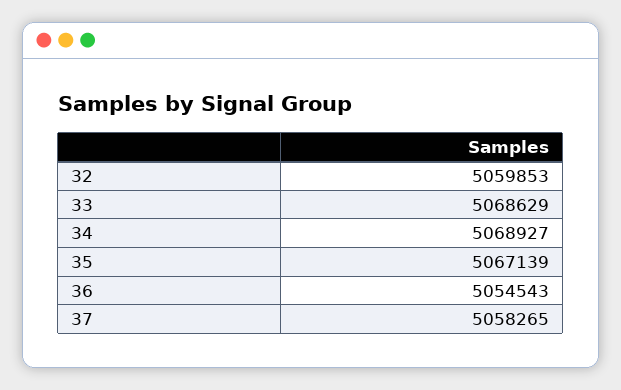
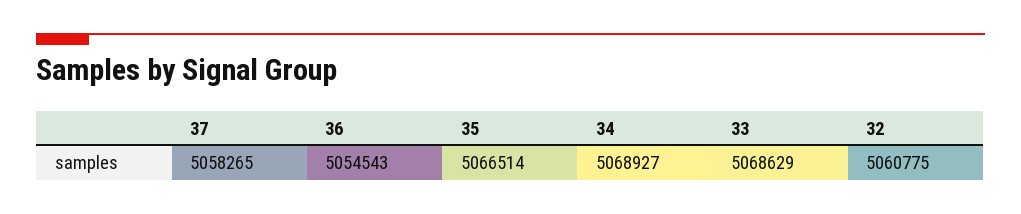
32: 5059853 -> 5060775
35: 5067139 -> 5066514

